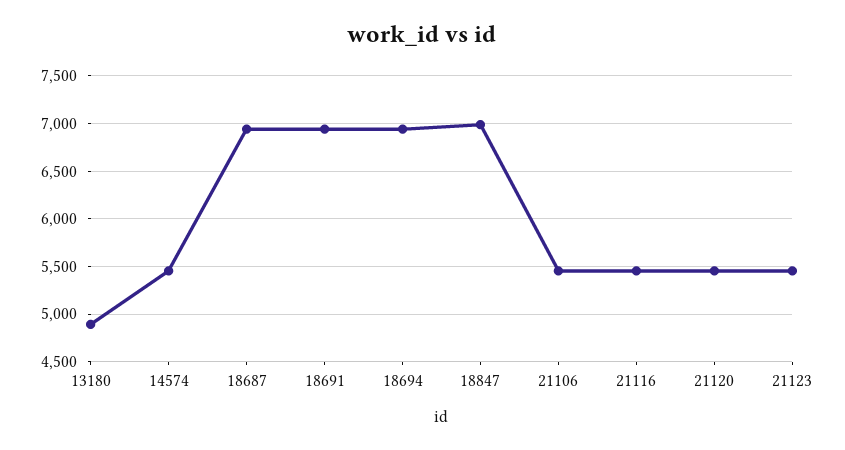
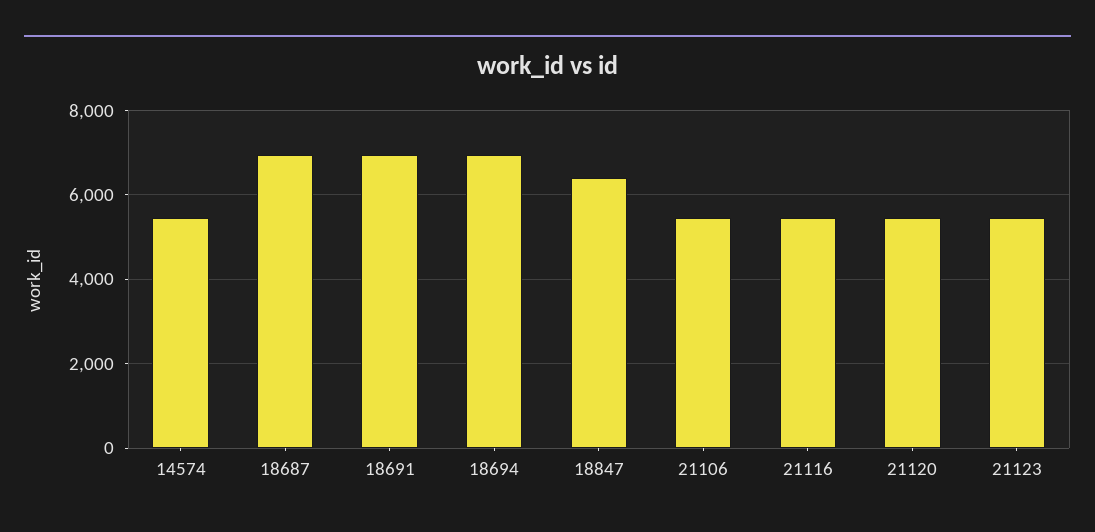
13180: 4900 -> none
18847: 7000 -> 6400

